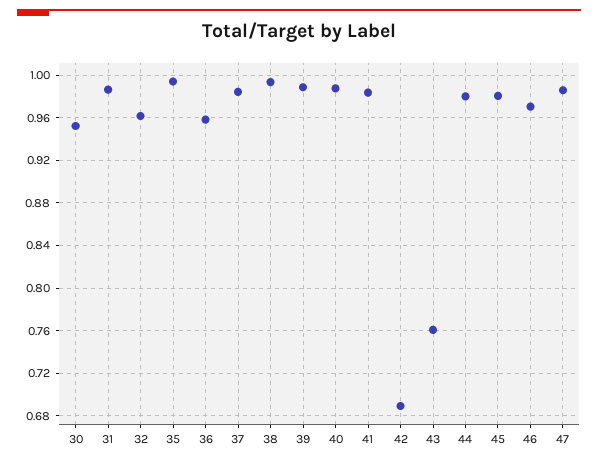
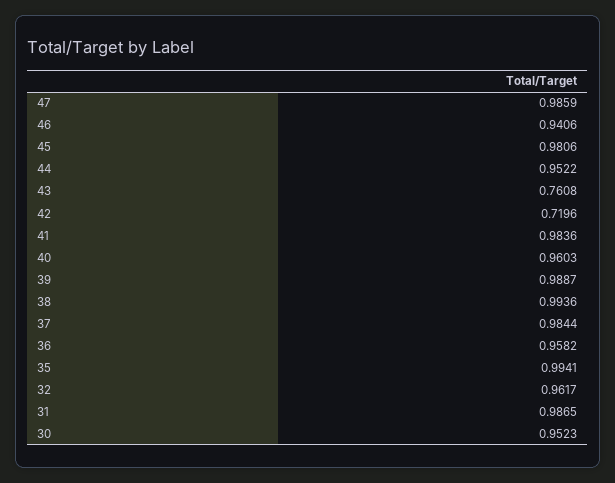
40: 0.99 -> 0.9603
42: 0.69 -> 0.7196
44: 0.98 -> 0.9522
46: 0.97 -> 0.9406

